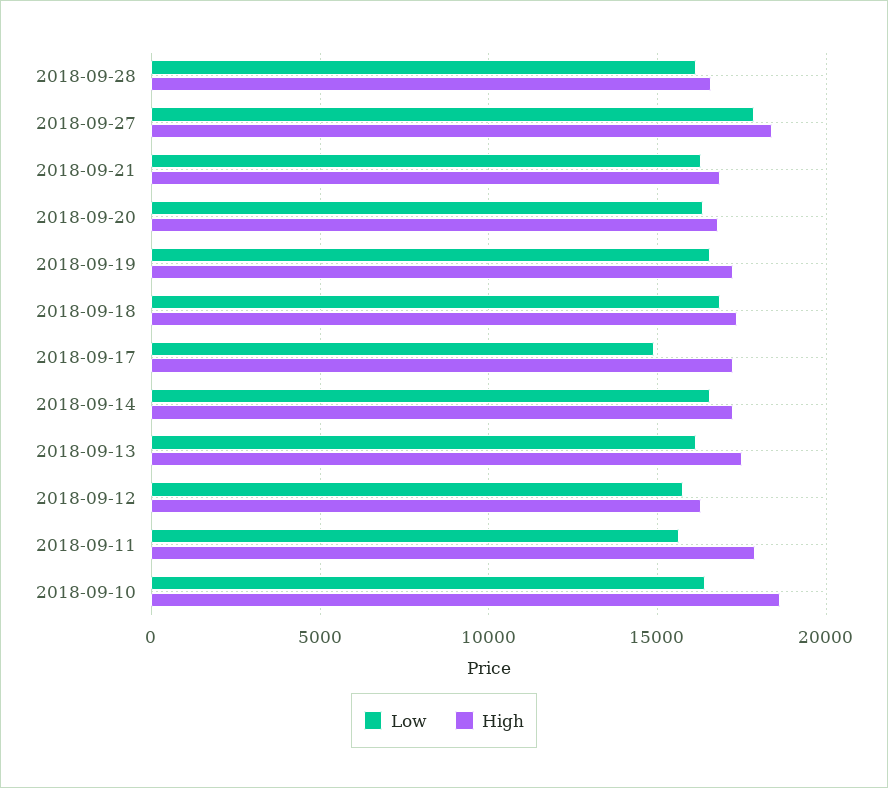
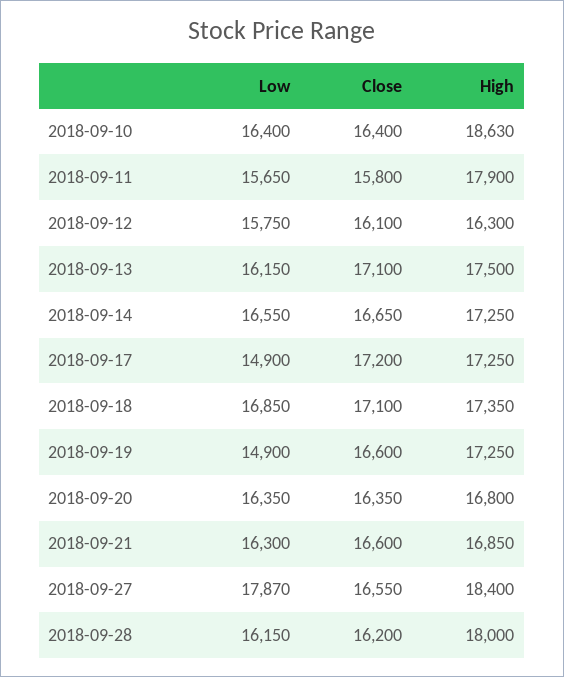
High, 2018-09-28: 16500 -> 18000
Low, 2018-09-19: 16500 -> 14900
Close, 2018-09-10: none -> 16400
Close, 2018-09-11: none -> 15800
Close, 2018-09-12: none -> 16100
Close, 2018-09-13: none -> 17100
Close, 2018-09-14: none -> 16650
Close, 2018-09-17: none -> 17200
Close, 2018-09-18: none -> 17100
Close, 2018-09-19: none -> 16600
Close, 2018-09-20: none -> 16350
Close, 2018-09-21: none -> 16600
Close, 2018-09-27: none -> 16550
Close, 2018-09-28: none -> 16200

